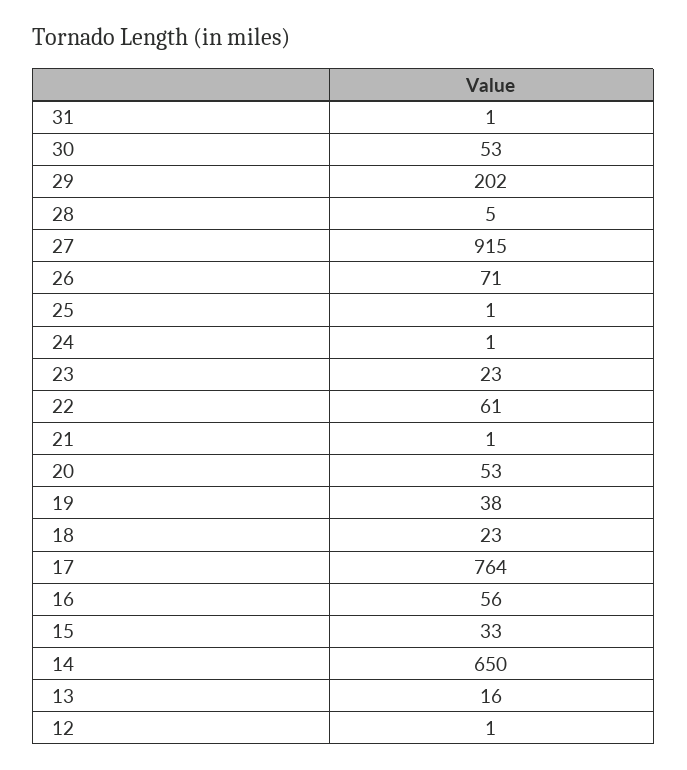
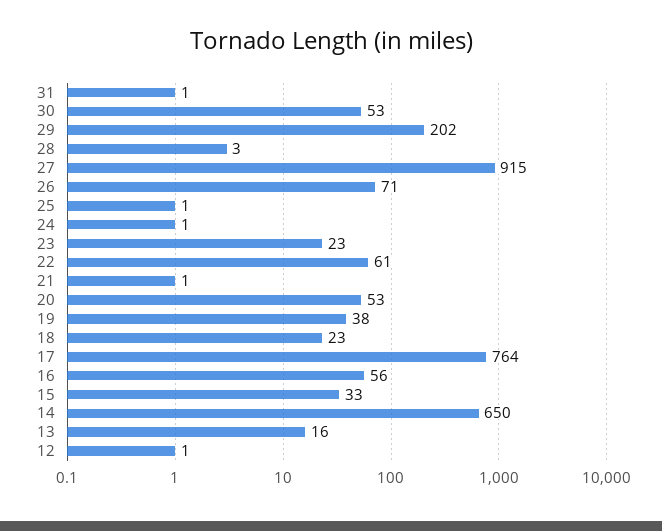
28: 5 -> 3

